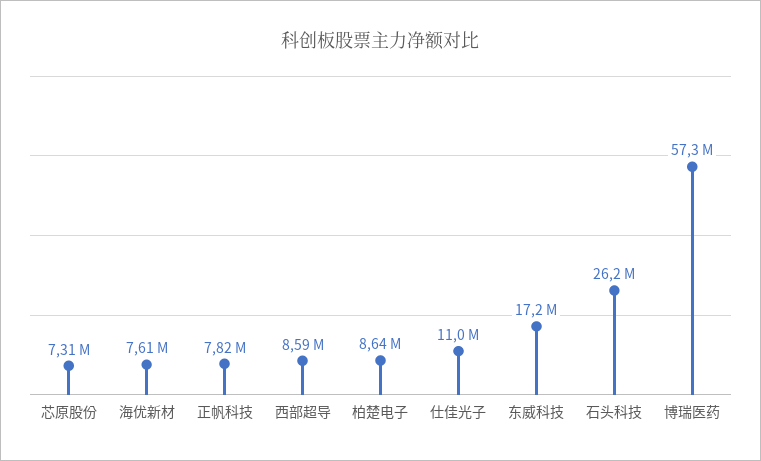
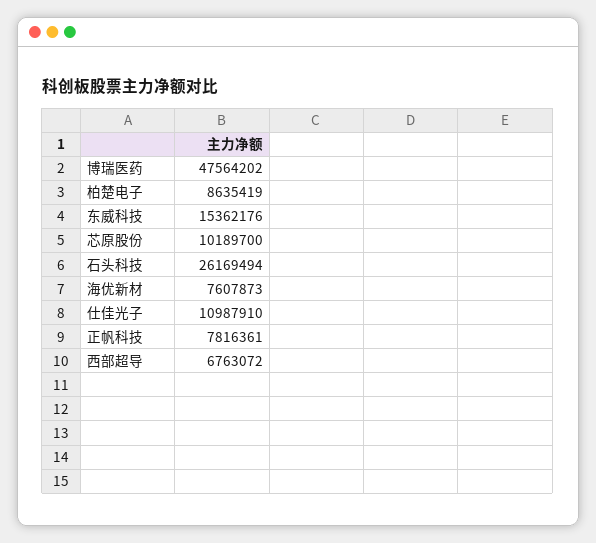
芯原股份: 7310000 -> 10189700
西部超导: 8590000 -> 6763072
东威科技: 17200000 -> 15362176
博瑞医药: 57300000 -> 47564202

